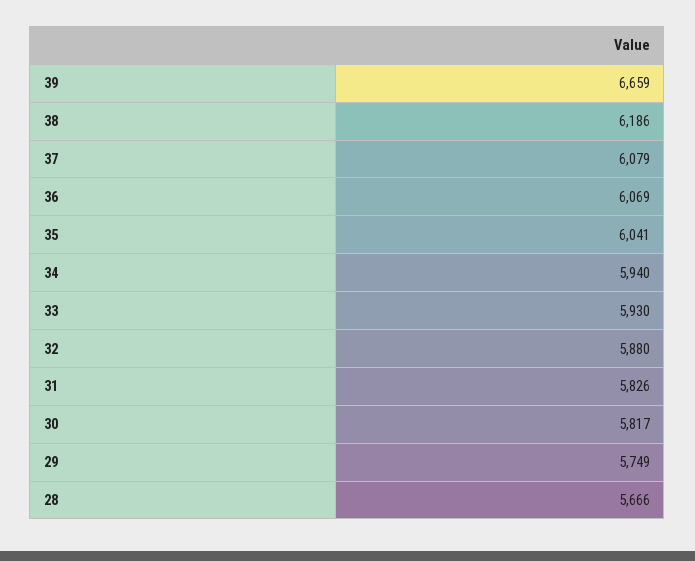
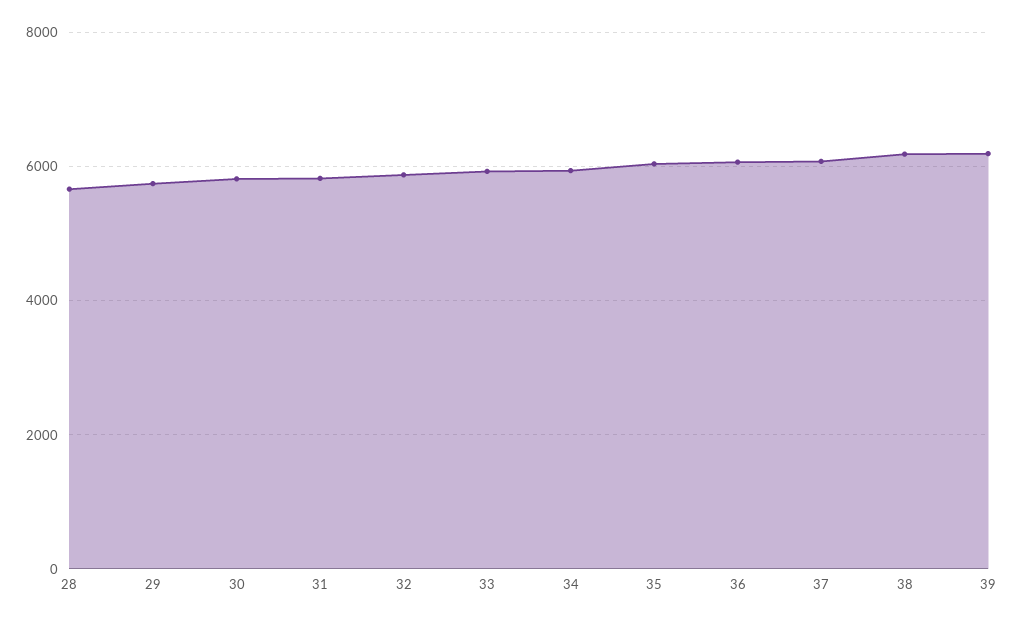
39: 6659 -> 6200

